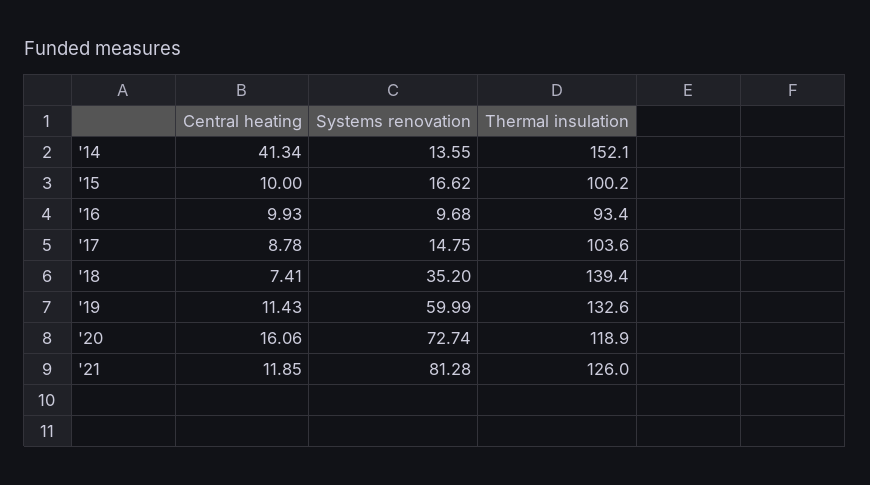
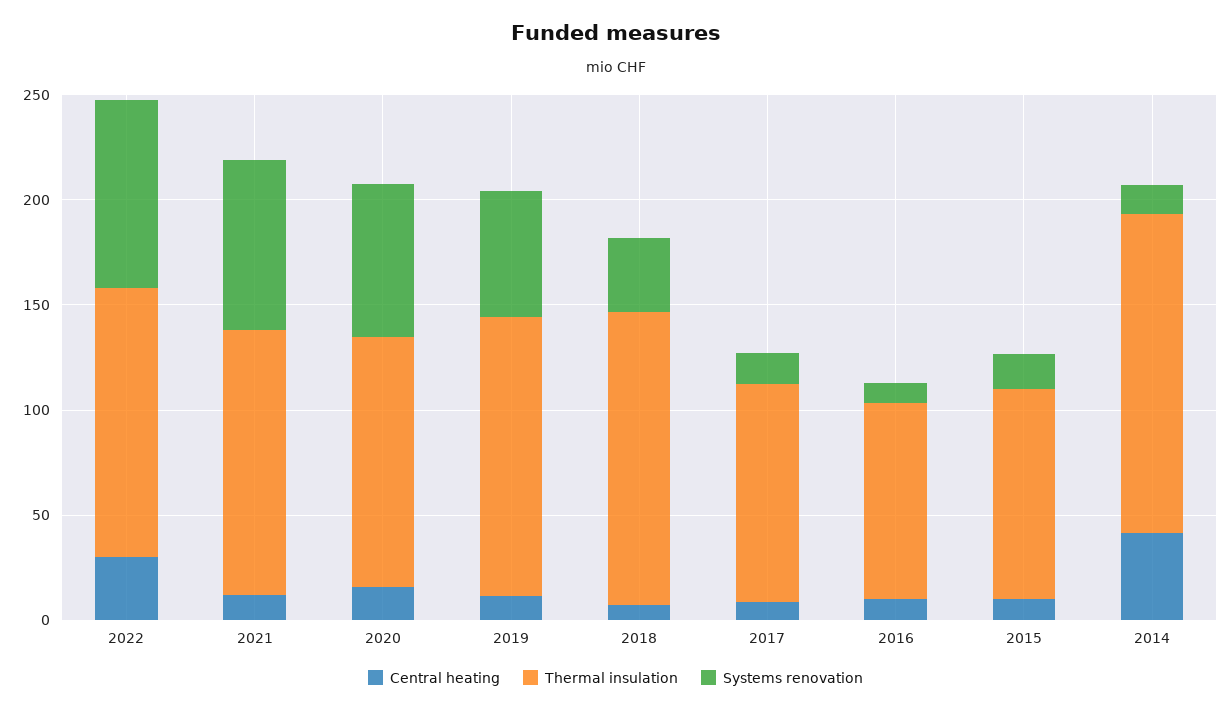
Central heating, 2022: none -> 30
Thermal insulation, 2022: none -> 130
Systems renovation, 2022: none -> 90

